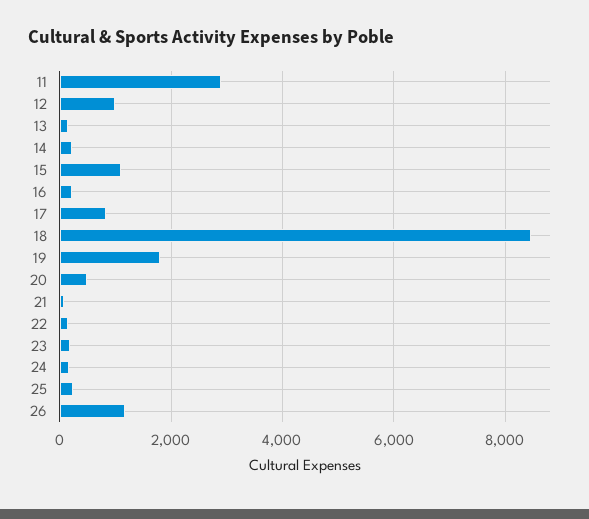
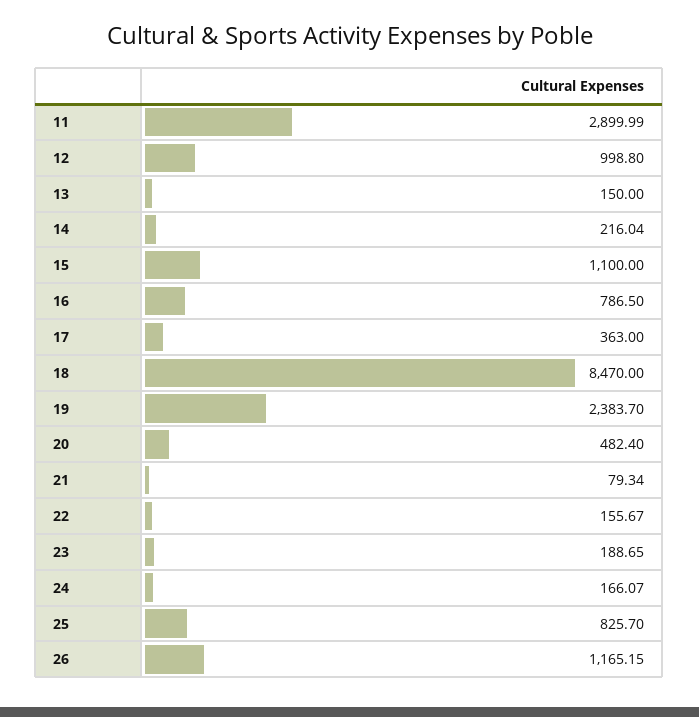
16: 200 -> 786.5
17: 800 -> 363
19: 1800 -> 2383.7
25: 200 -> 825.7

